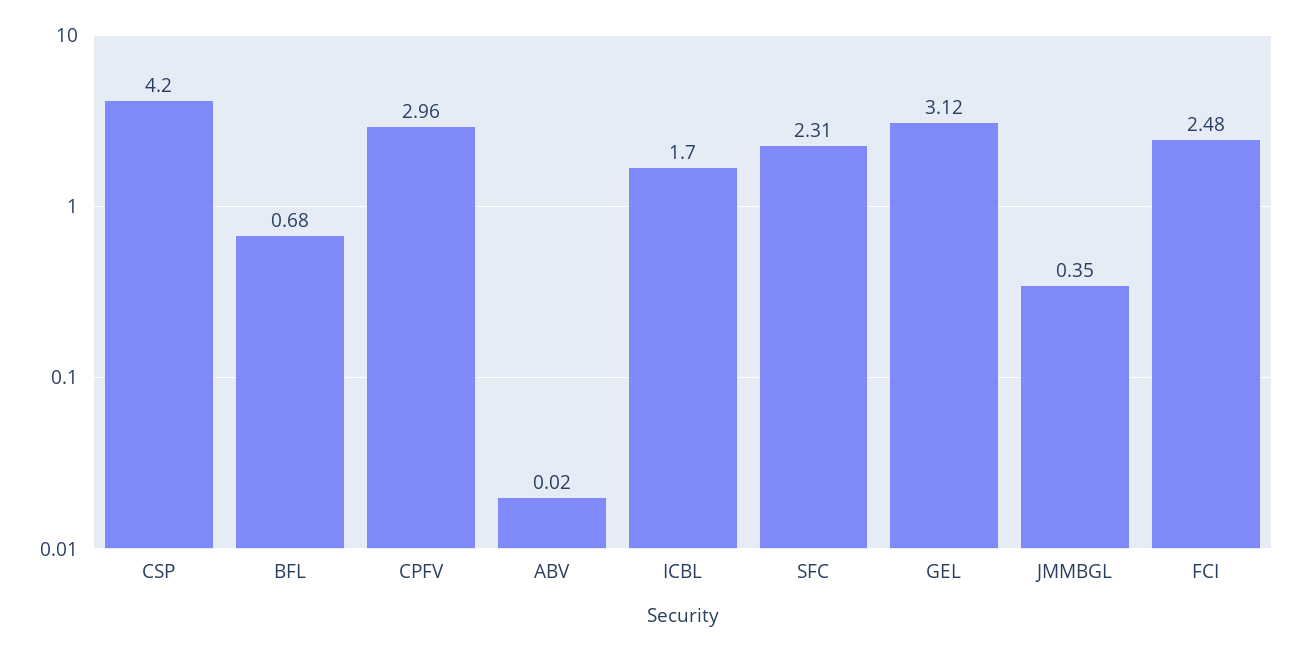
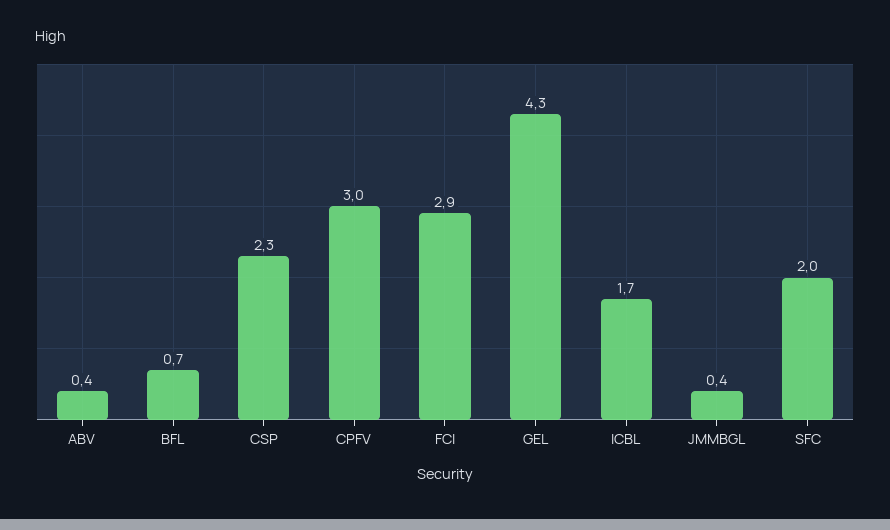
CSP: 4.2 -> 2.3
ABV: 0.02 -> 0.4
SFC: 2.31 -> 2
GEL: 3.12 -> 4.3
FCI: 2.48 -> 2.9

